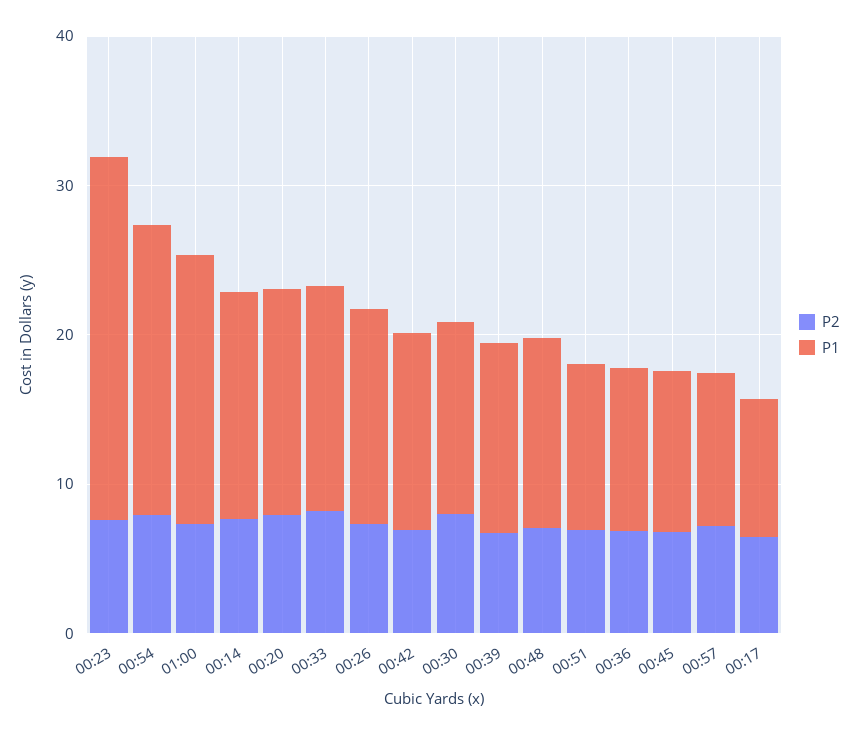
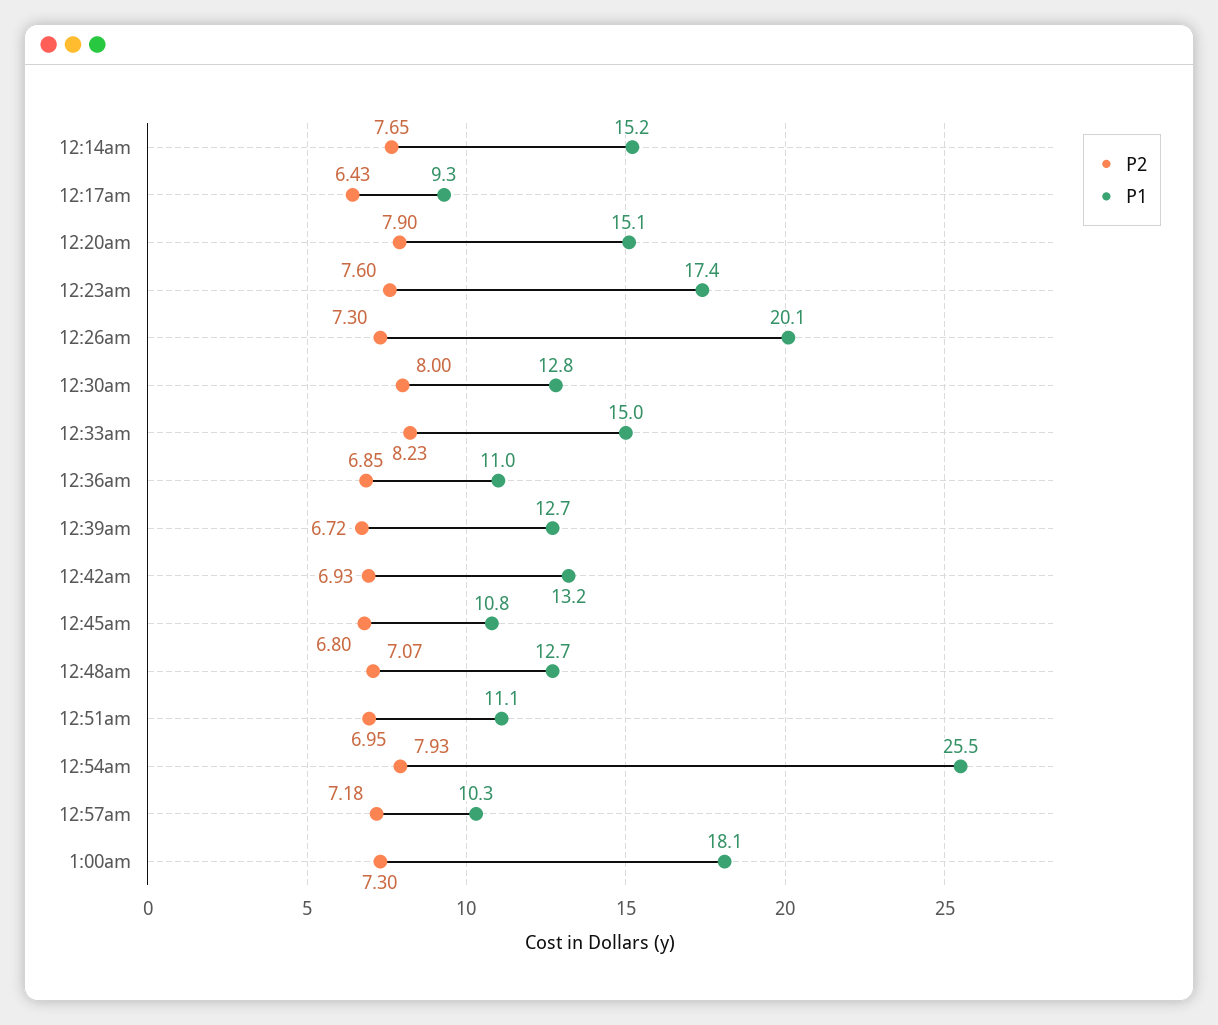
P1, 00:23: 24 -> 17.4
P1, 00:54: 20 -> 25.5
P1, 00:26: 14 -> 20.1

